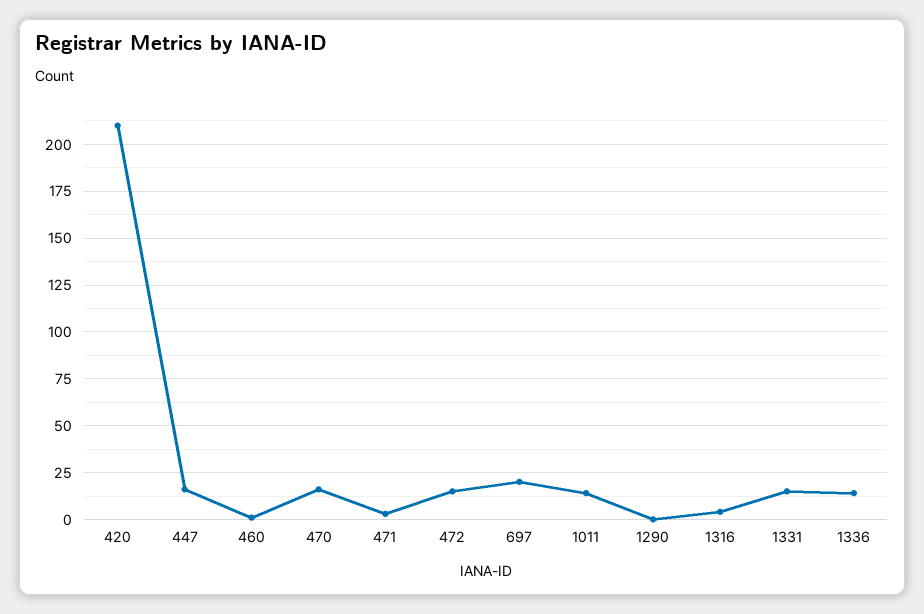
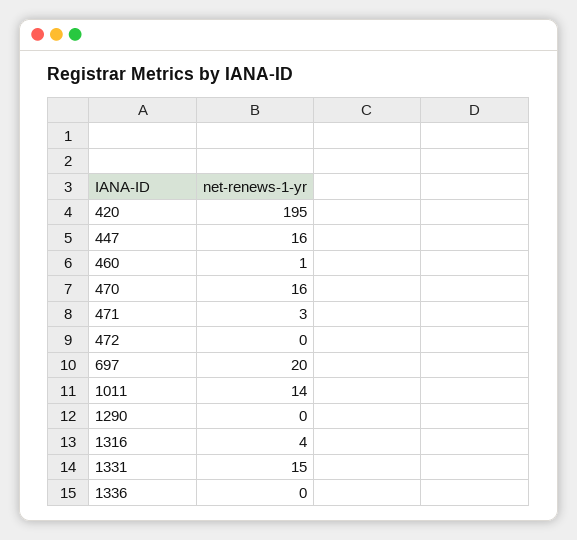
420: 210 -> 195
472: 15 -> 0
1336: 15 -> 0

